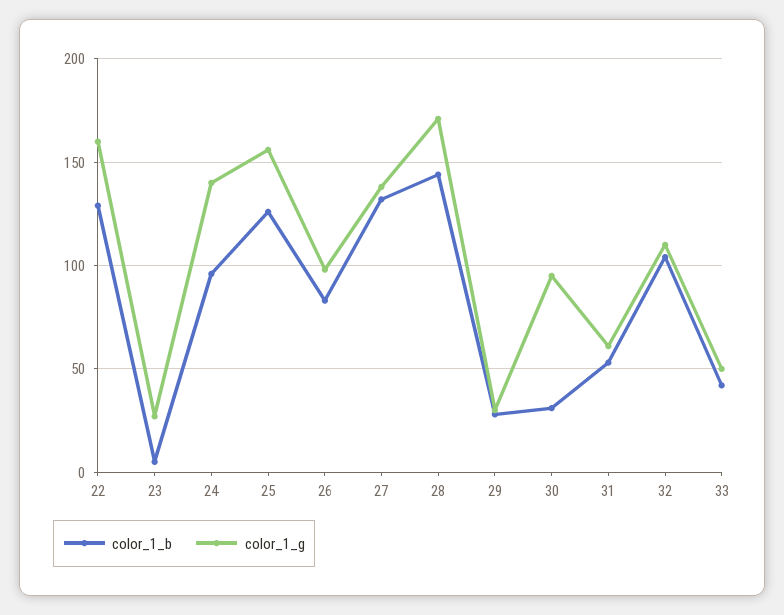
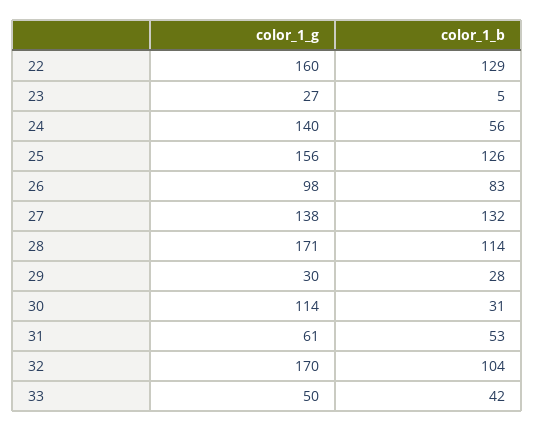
color_1_b, 24: 95 -> 56
color_1_b, 28: 145 -> 114
color_1_g, 30: 95 -> 114
color_1_g, 32: 110 -> 170

